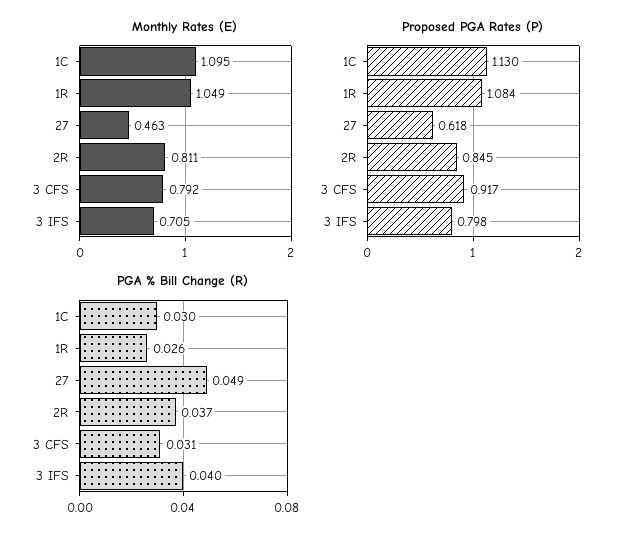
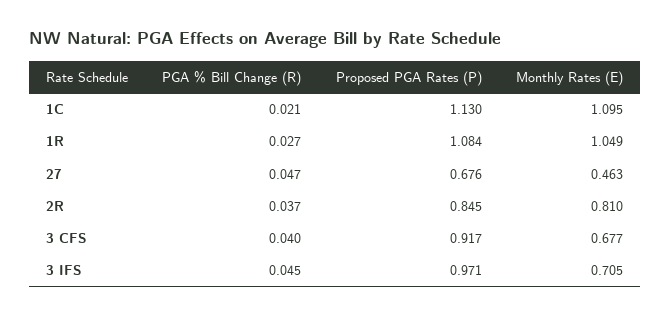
Monthly Rates (E), 2R: 0.811 -> 0.81
Monthly Rates (E), 3 CFS: 0.792 -> 0.677
Proposed PGA Rates (P), 27: 0.618 -> 0.676
Proposed PGA Rates (P), 3 IFS: 0.798 -> 0.971
PGA % Bill Change (R), 1C: 0.03 -> 0.021
PGA % Bill Change (R), 1R: 0.026 -> 0.027
PGA % Bill Change (R), 27: 0.049 -> 0.047
PGA % Bill Change (R), 3 CFS: 0.031 -> 0.04
PGA % Bill Change (R), 3 IFS: 0.04 -> 0.045

